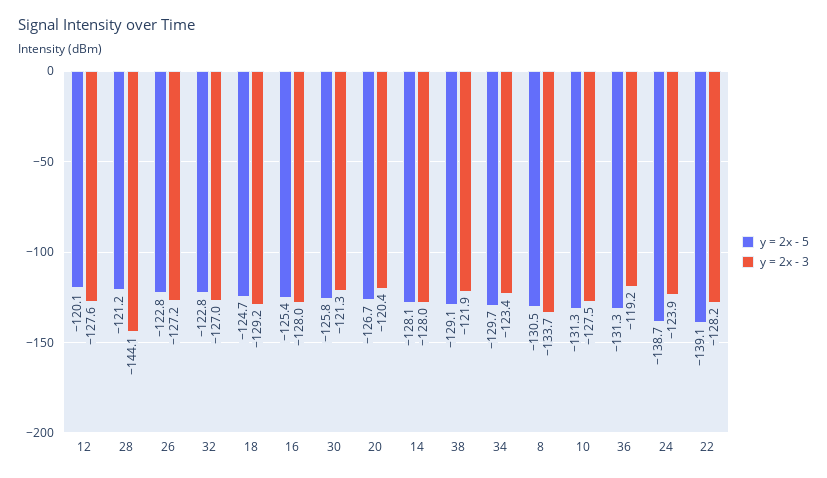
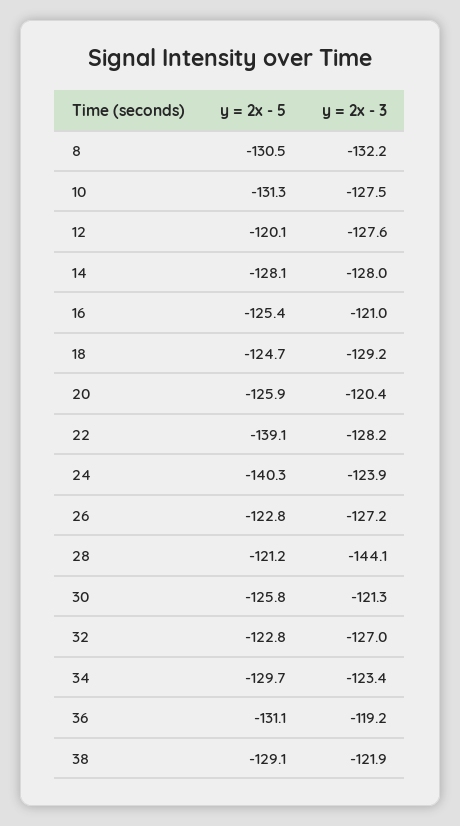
y = 2x - 3, 16: -128 -> -121
y = 2x - 5, 20: -126.7 -> -125.9
y = 2x - 3, 8: -133.7 -> -132.2
y = 2x - 5, 36: -131.3 -> -131.1
y = 2x - 5, 24: -138.7 -> -140.3

